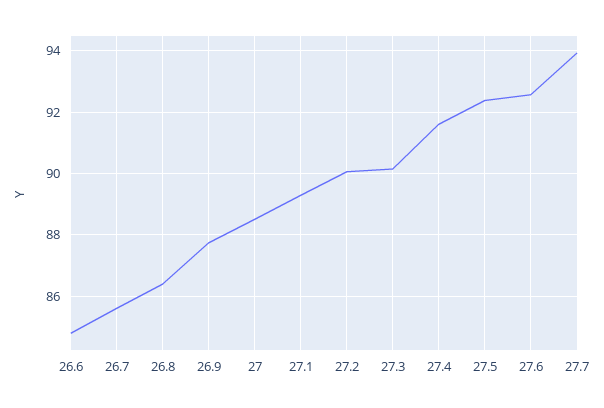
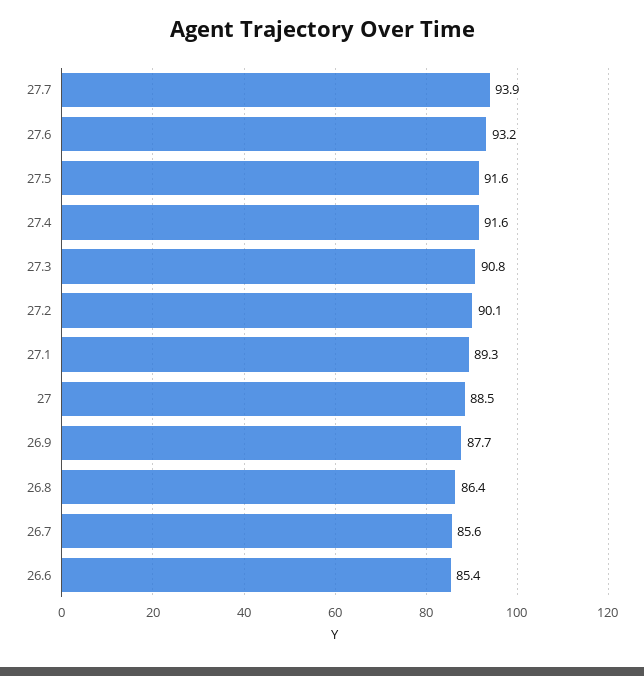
26.6: 84.8 -> 85.4
27.3: 90.2 -> 90.8
27.5: 92.4 -> 91.6
27.6: 92.6 -> 93.2

